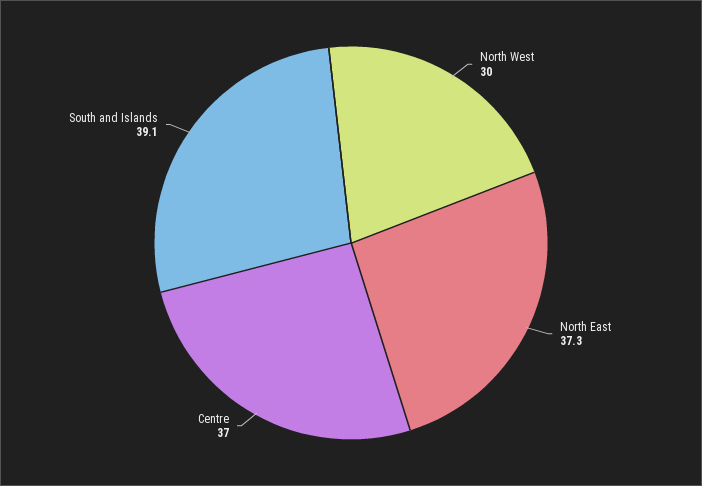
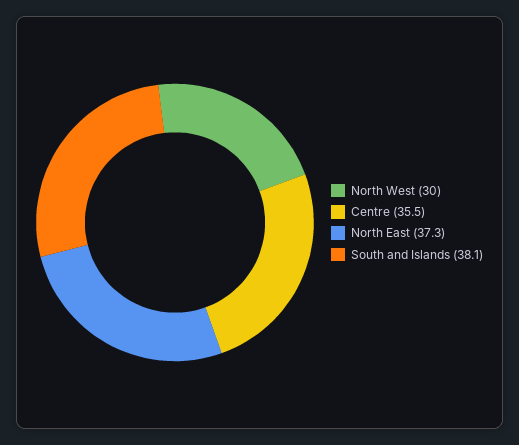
Centre: 37 -> 35.5
South and Islands: 39.1 -> 38.1

